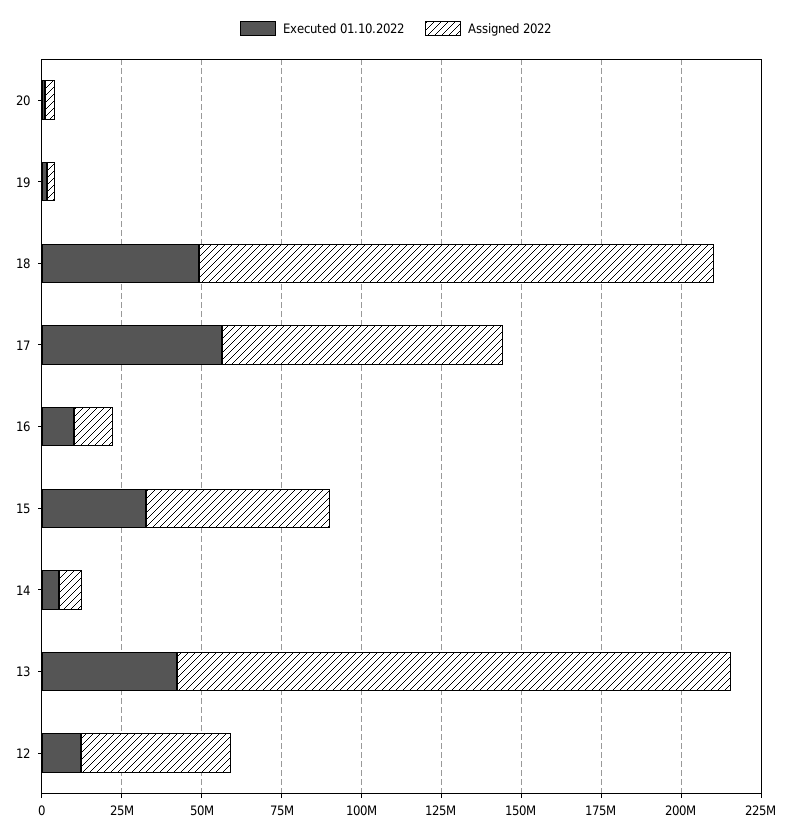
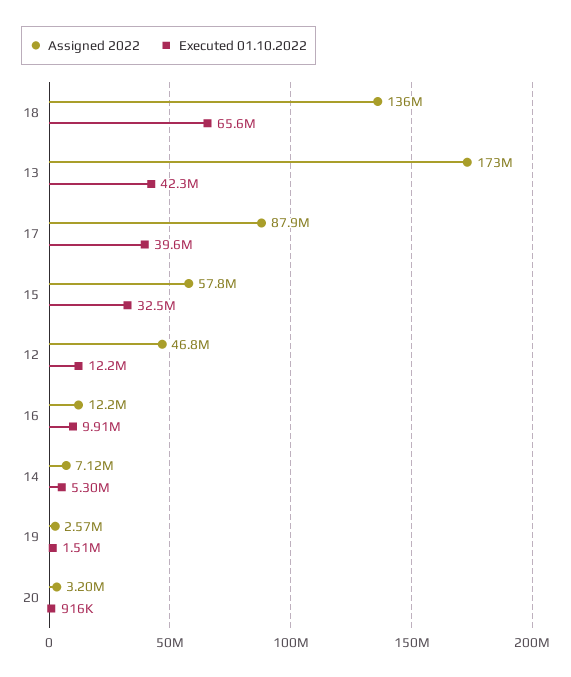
Executed 01.10.2022, 18: 50000000 -> 65600000
Assigned 2022, 18: 160000000 -> 136000000
Executed 01.10.2022, 17: 55000000 -> 39600000

